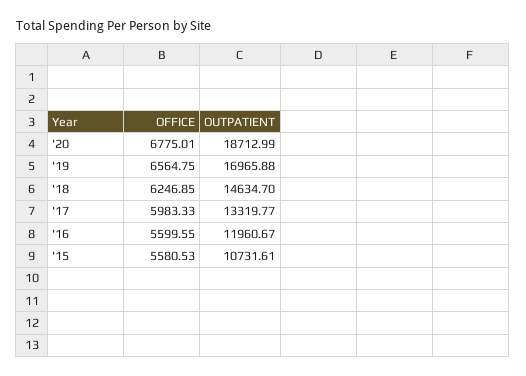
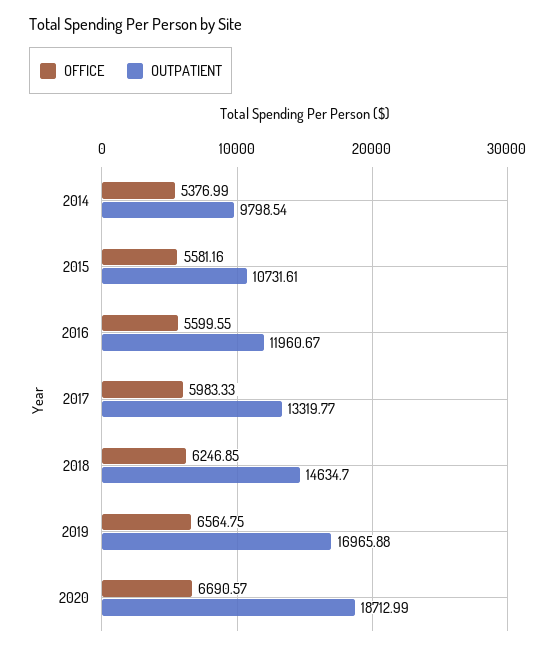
OFFICE, '20: 6775.01 -> 6690.57
OFFICE, '15: 5580.53 -> 5581.16
OFFICE, 2014: none -> 5376.99
OUTPATIENT, 2014: none -> 9798.54

